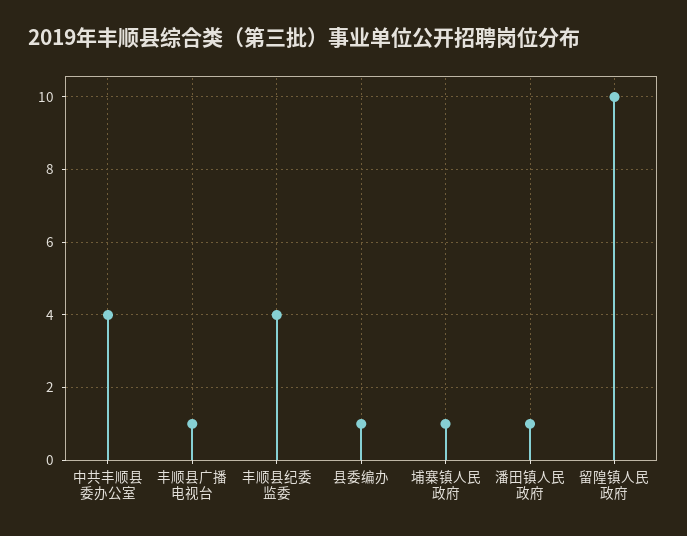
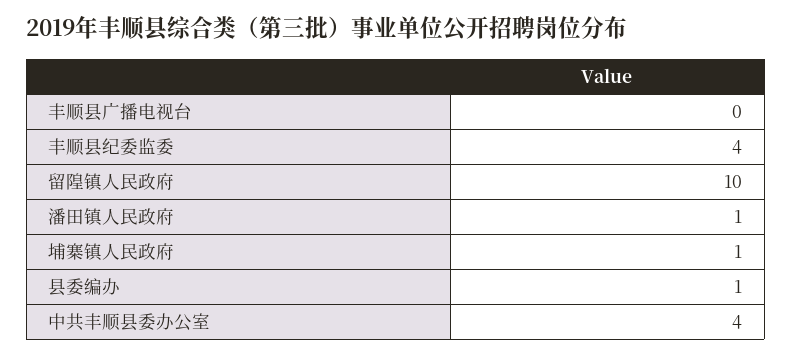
丰顺县广播电视台: 1 -> 0

